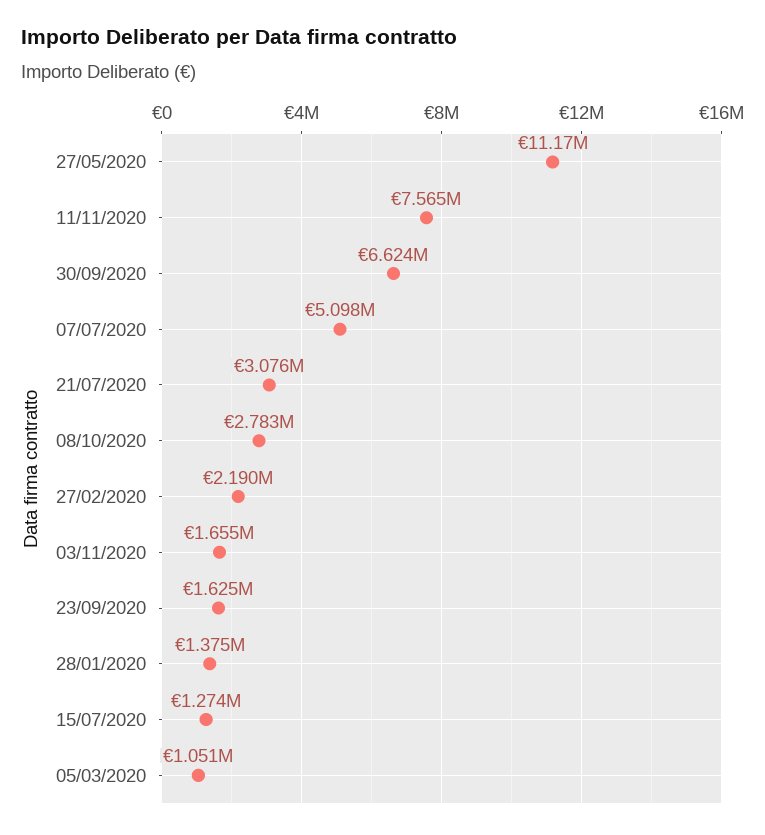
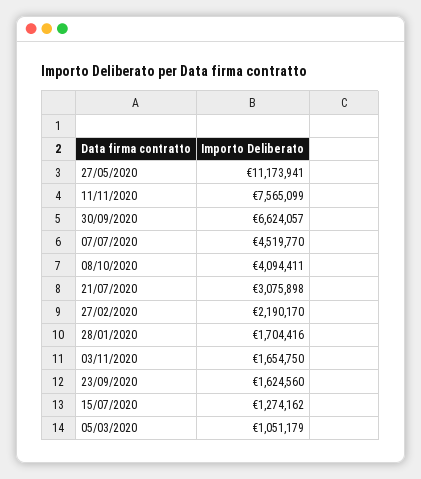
07/07/2020: 5098000 -> 4519770
08/10/2020: 2783000 -> 4094411
28/01/2020: 1375000 -> 1704416

